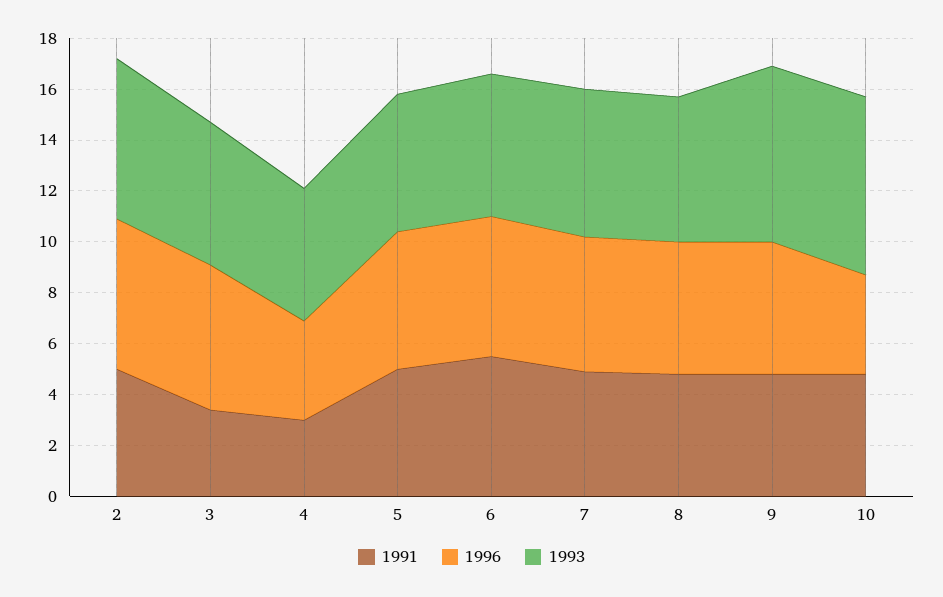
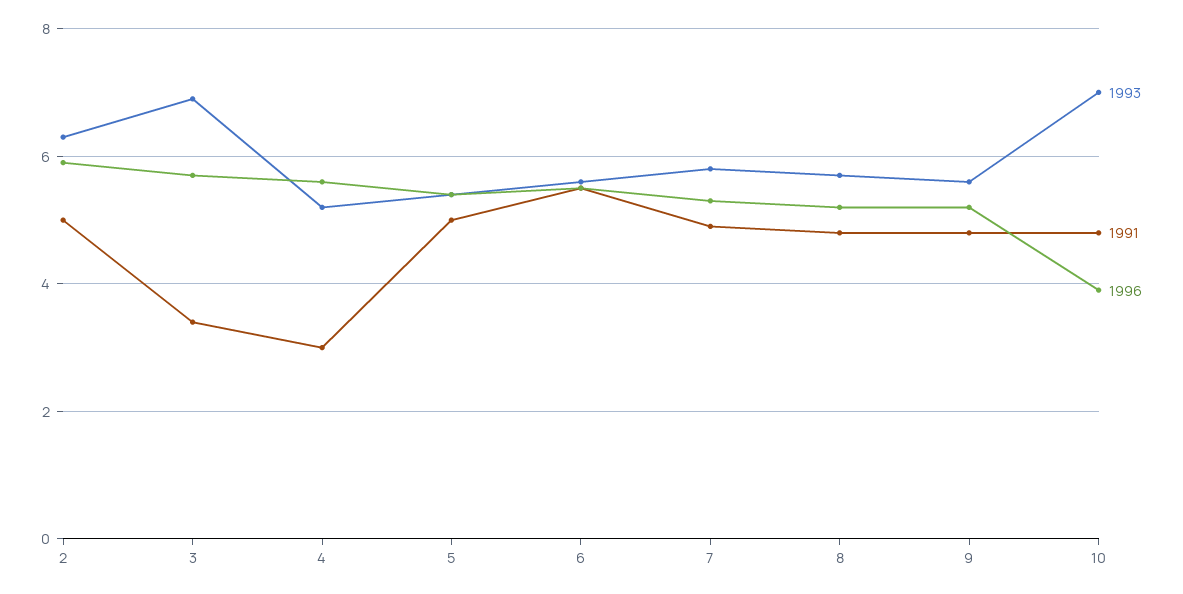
1993, 3: 5.5 -> 7
1996, 4: 4 -> 5.5
1993, 9: 7 -> 5.5

